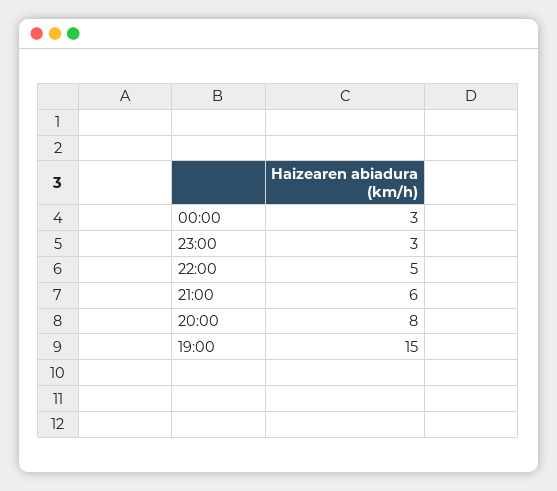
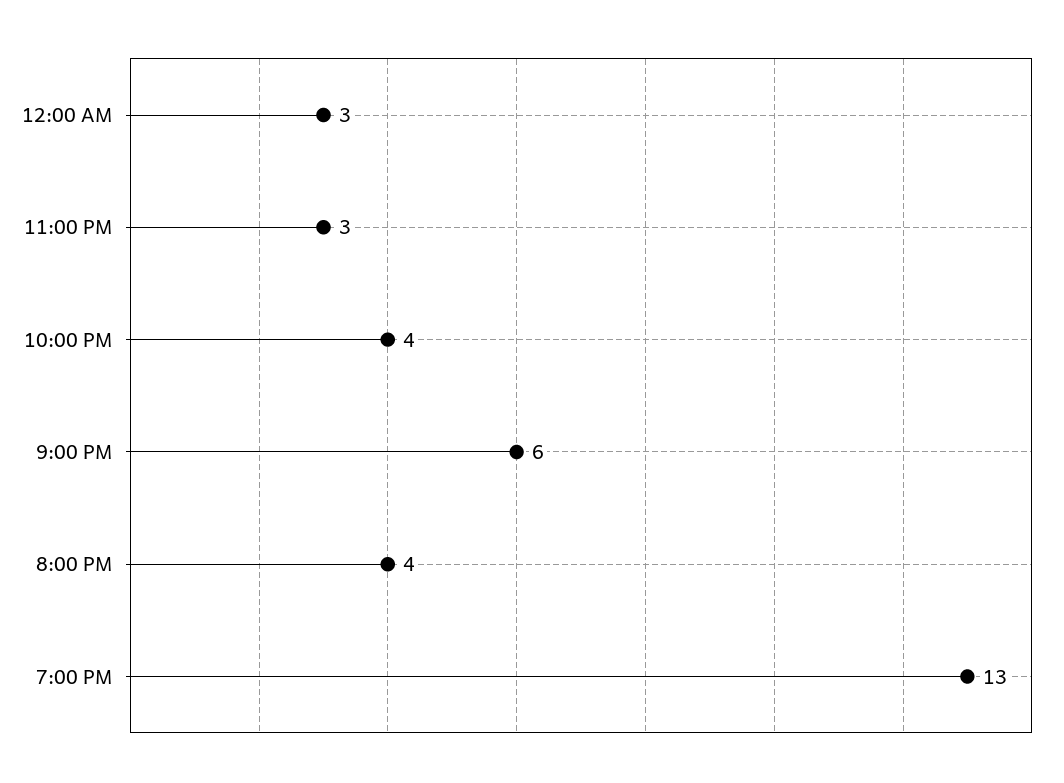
22:00: 5 -> 4
20:00: 8 -> 4
19:00: 15 -> 13

